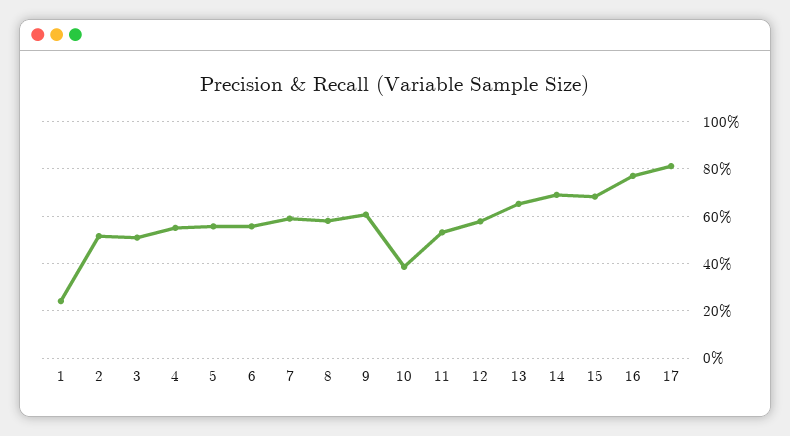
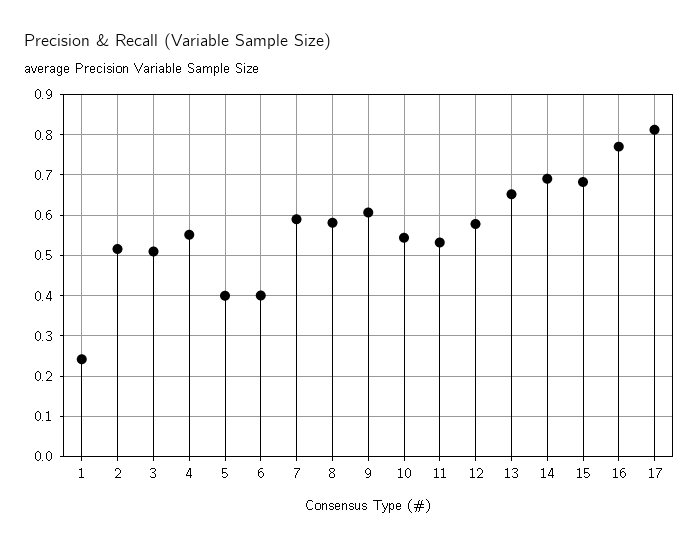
5: 0.55 -> 0.4
6: 0.55 -> 0.4
10: 0.4 -> 0.54

